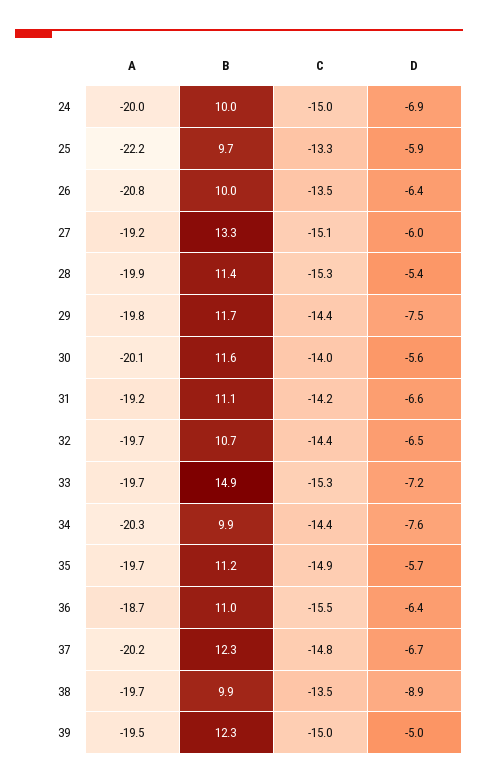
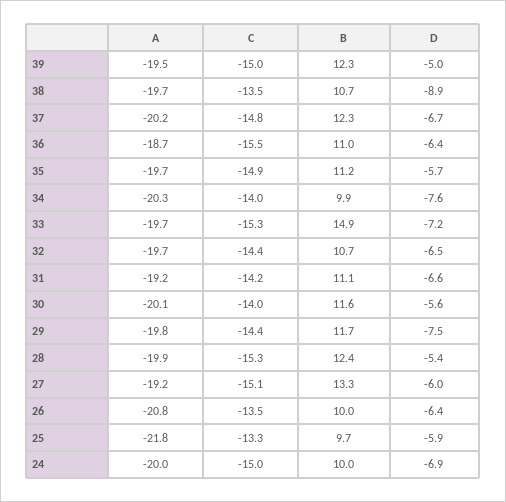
A, 25: -22.2 -> -21.8
B, 28: 11.4 -> 12.4
C, 34: -14.4 -> -14
B, 38: 9.9 -> 10.7

